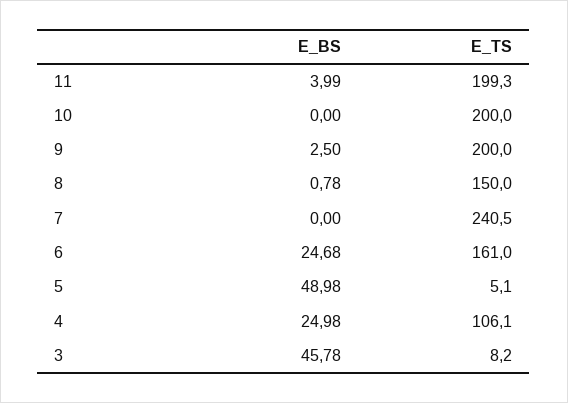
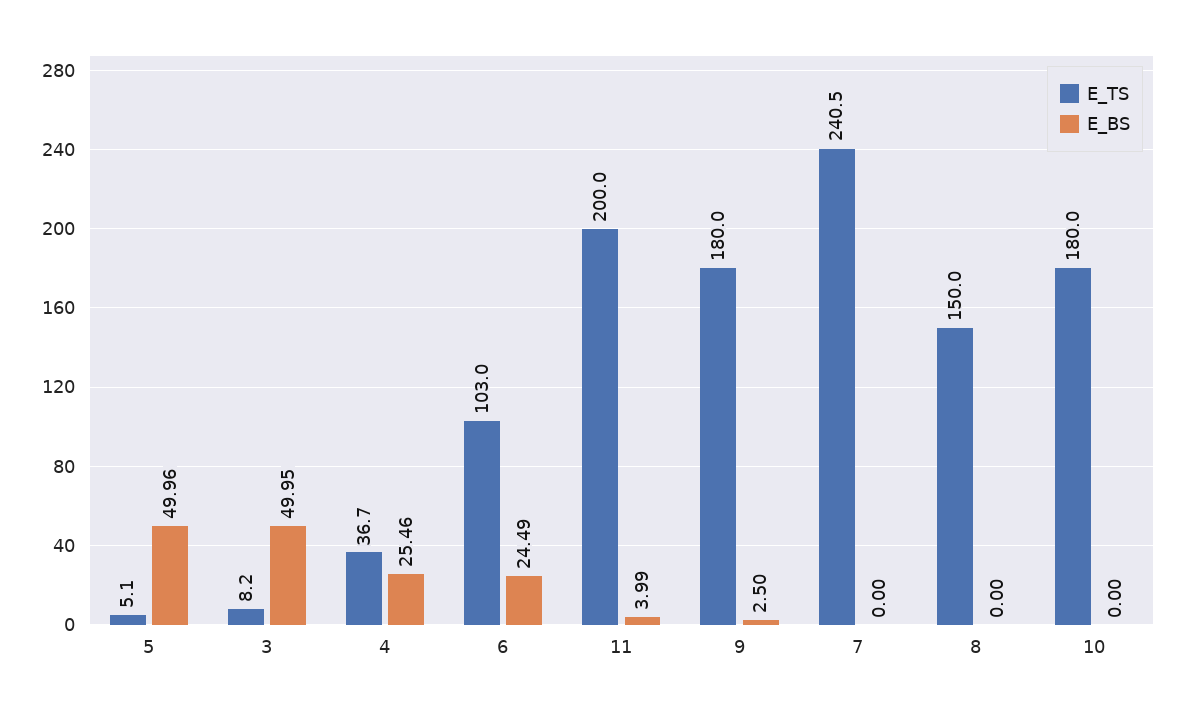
E_TS, 11: 199.3 -> 200
E_TS, 10: 200 -> 180
E_TS, 9: 200 -> 180
E_BS, 8: 0.78 -> 0
E_BS, 6: 24.68 -> 24.49
E_TS, 6: 161 -> 103
E_BS, 5: 48.98 -> 49.96
E_BS, 4: 24.98 -> 25.46
E_TS, 4: 106.1 -> 36.7
E_BS, 3: 45.78 -> 49.95

